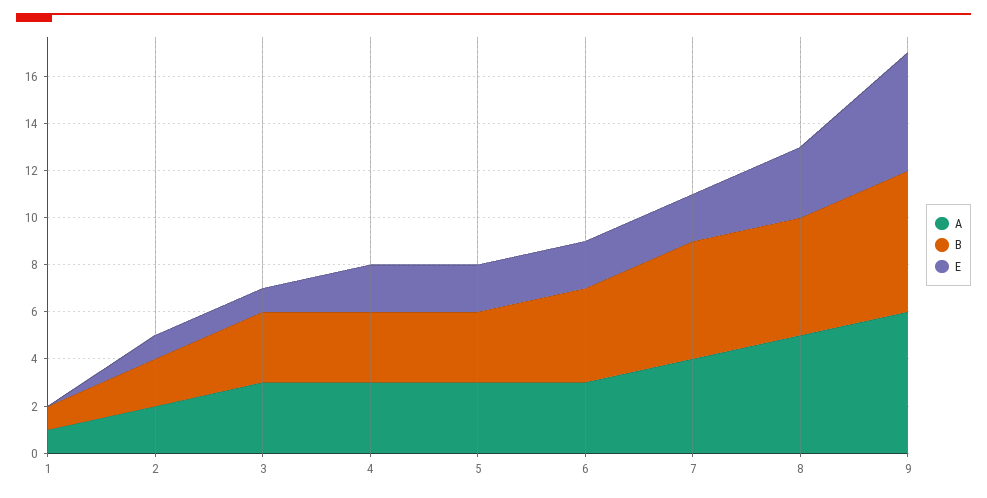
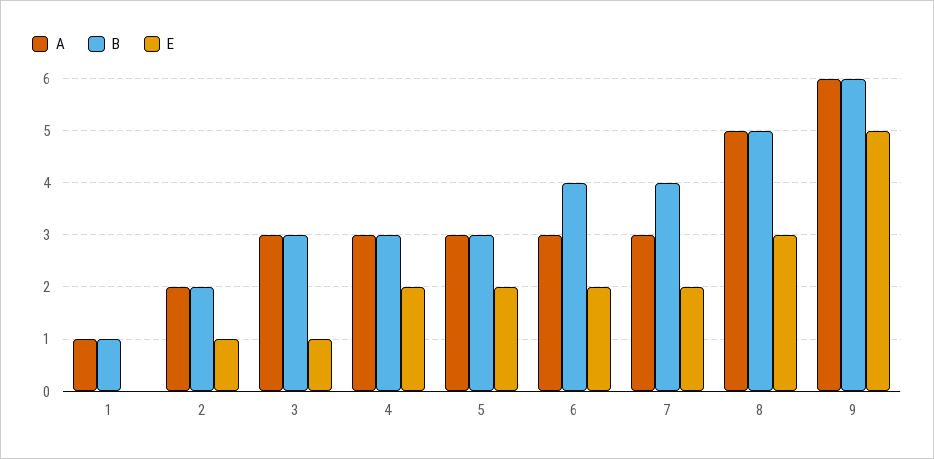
A, 7: 4 -> 3
B, 7: 5 -> 4

